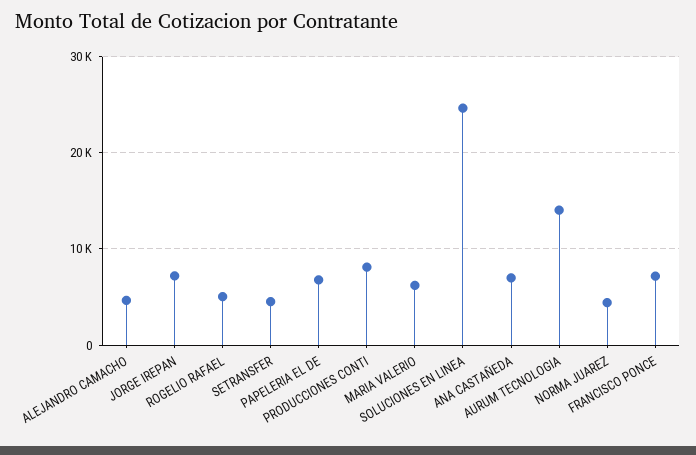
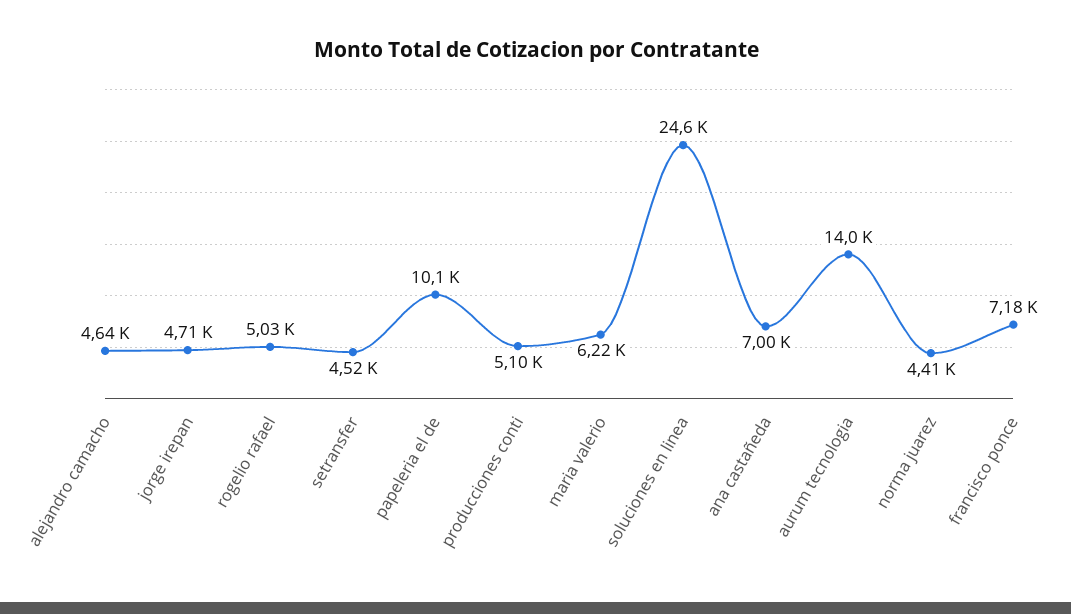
JORGE IREPAN: 7000 -> 4710
PAPELERIA EL DE: 7000 -> 10100
PRODUCCIONES CONTI: 8000 -> 5100

